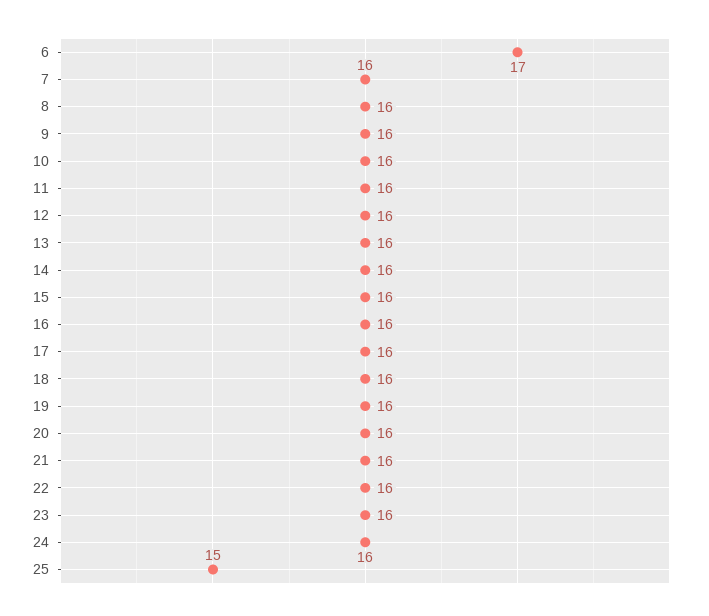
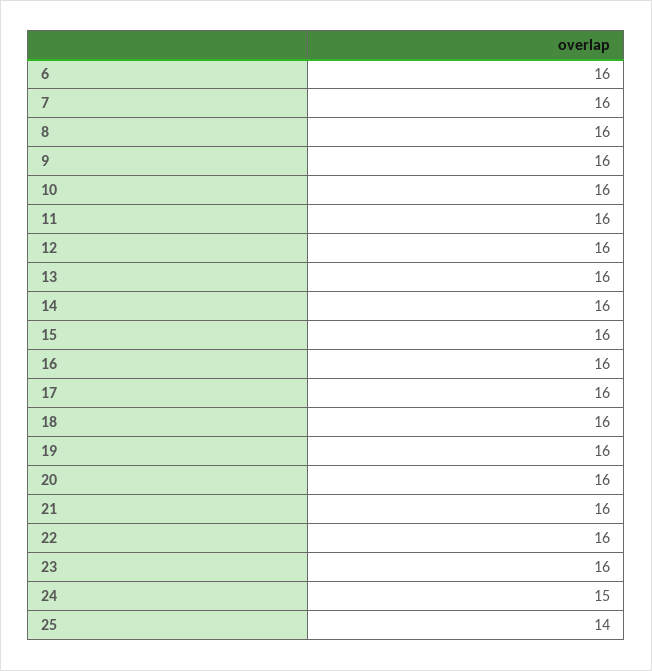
6: 17 -> 16
24: 16 -> 15
25: 15 -> 14

